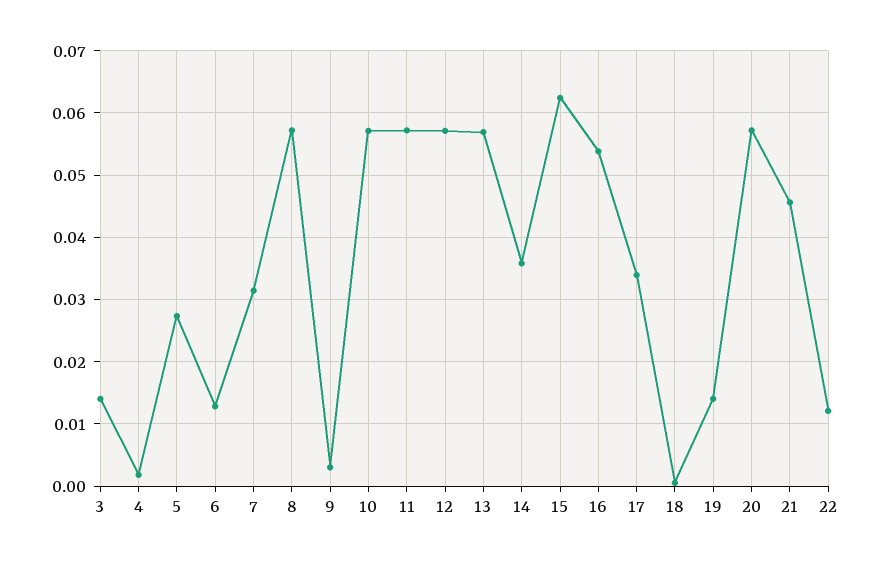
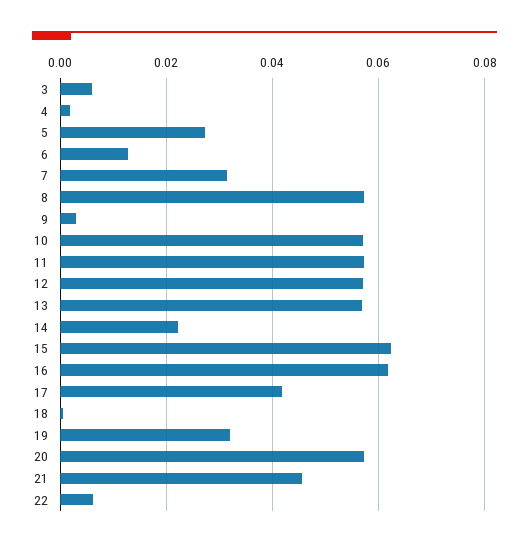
3: 0.014 -> 0.006
14: 0.036 -> 0.022
16: 0.054 -> 0.062
17: 0.034 -> 0.042
19: 0.014 -> 0.032
22: 0.012 -> 0.006

